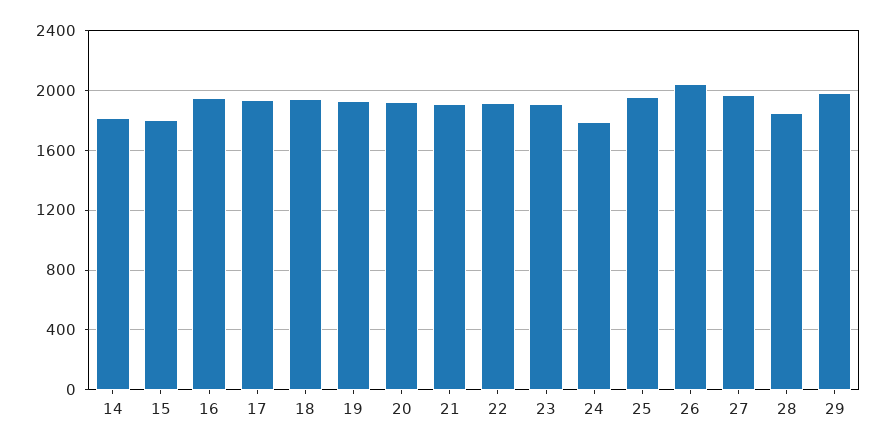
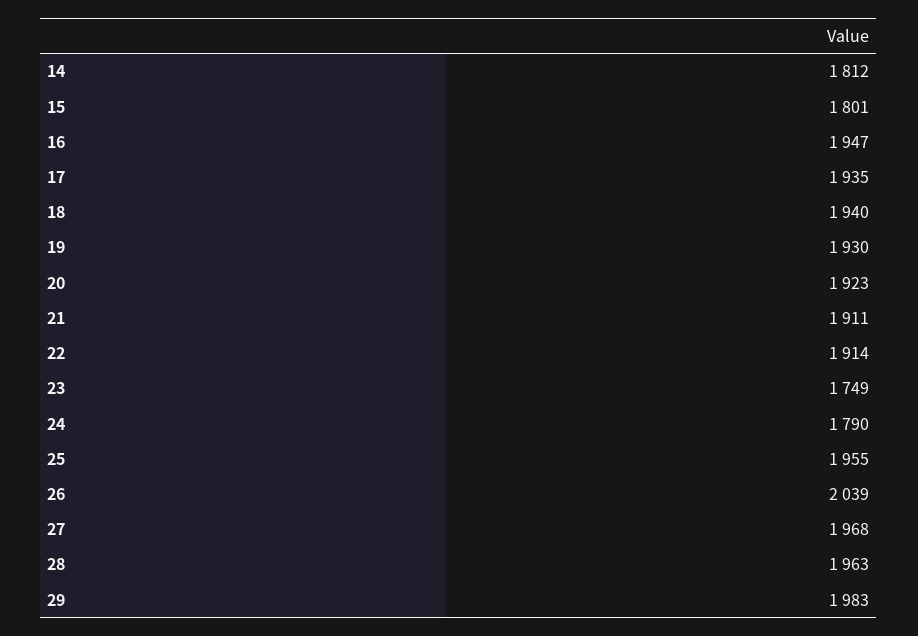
23: 1900 -> 1749
28: 1850 -> 1963

